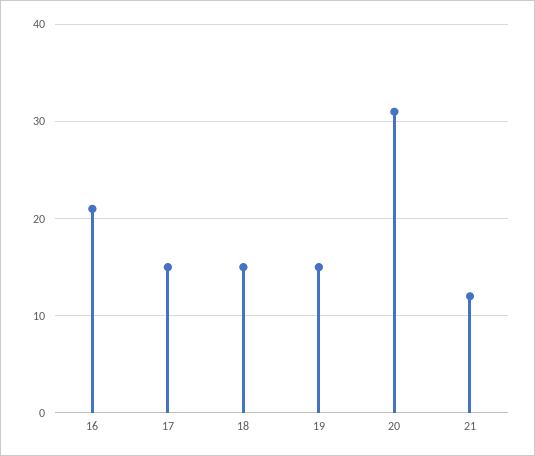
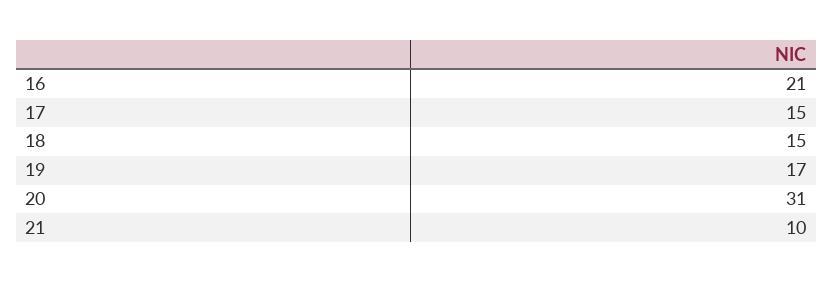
19: 15 -> 17
21: 12 -> 10

